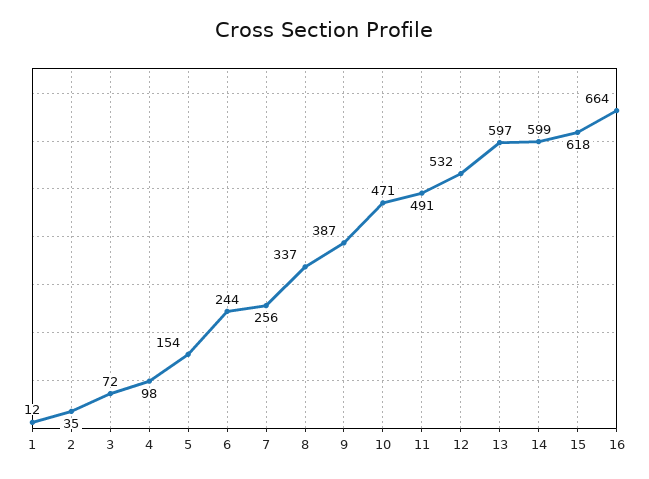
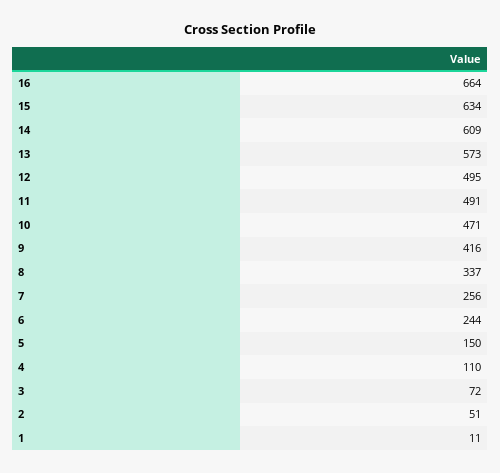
1: 12 -> 11
2: 35 -> 51
4: 98 -> 110
5: 154 -> 150
9: 387 -> 416
12: 532 -> 495
13: 597 -> 573
14: 599 -> 609
15: 618 -> 634

